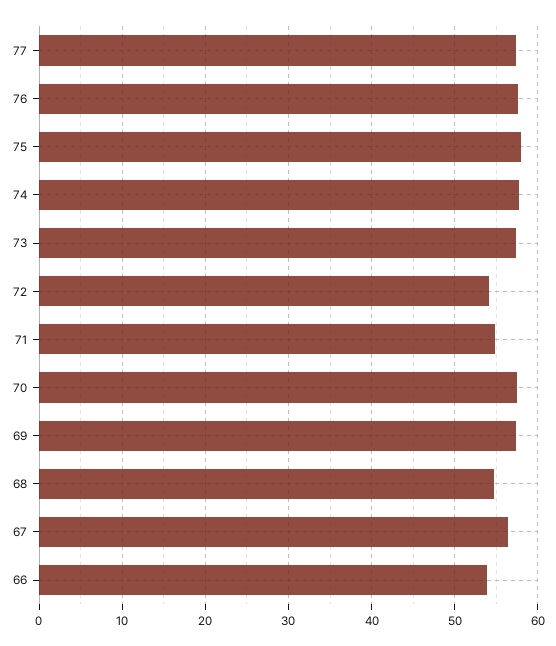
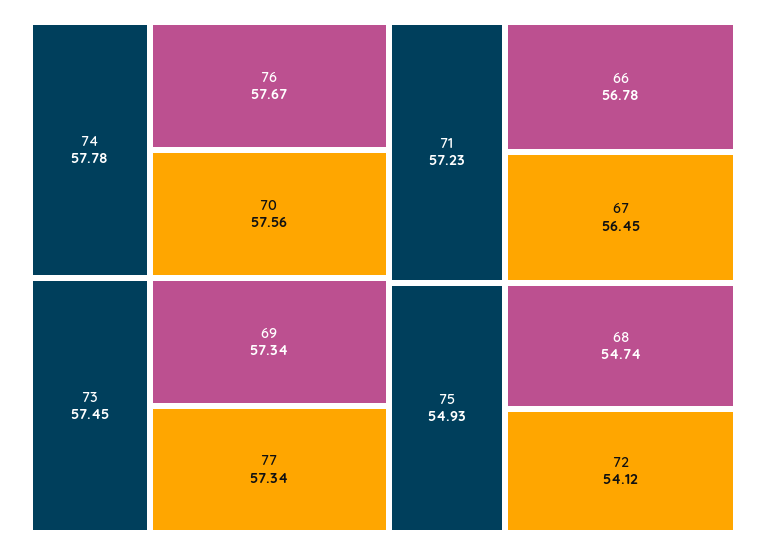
75: 58 -> 54.93
71: 55 -> 57.23
66: 54 -> 56.78

